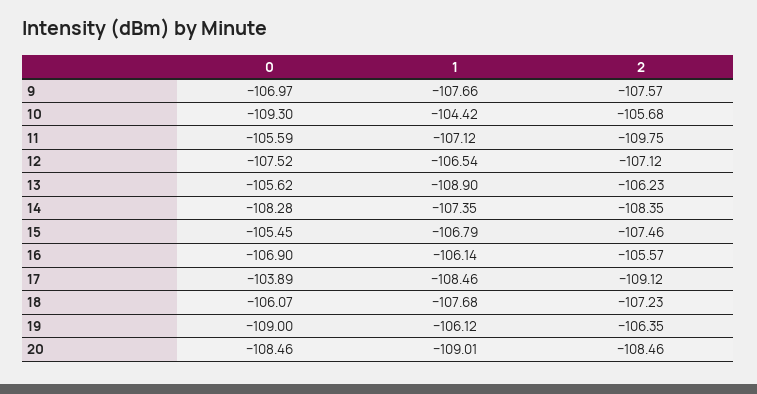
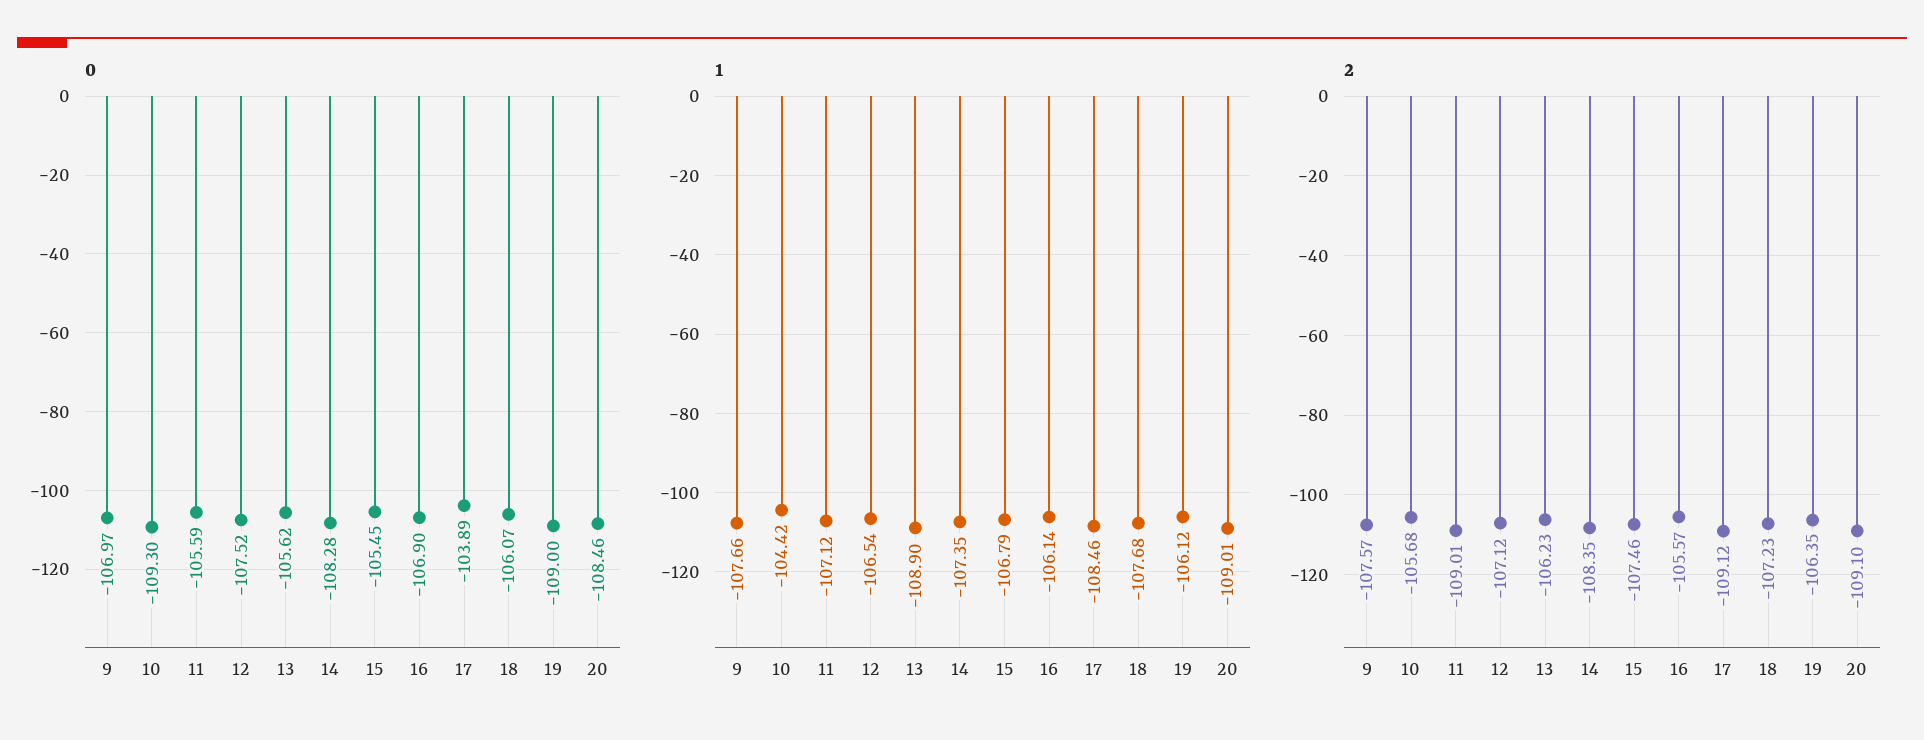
2, 11: -109.75 -> -109.01
2, 20: -108.46 -> -109.1

